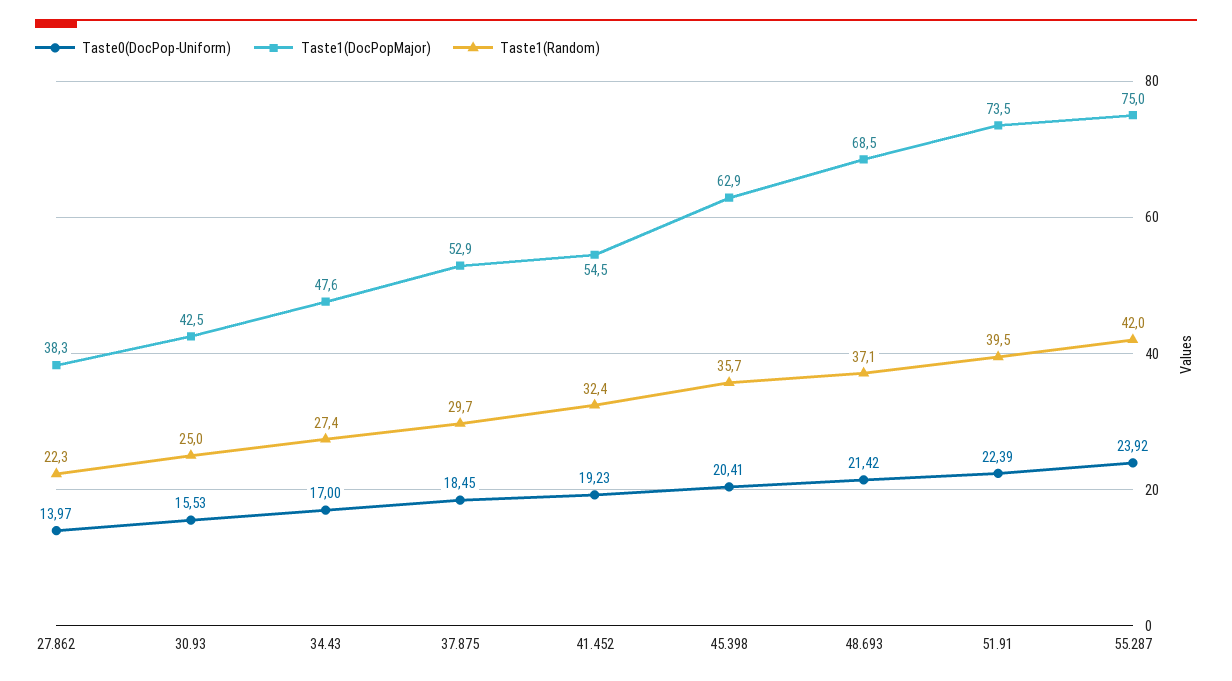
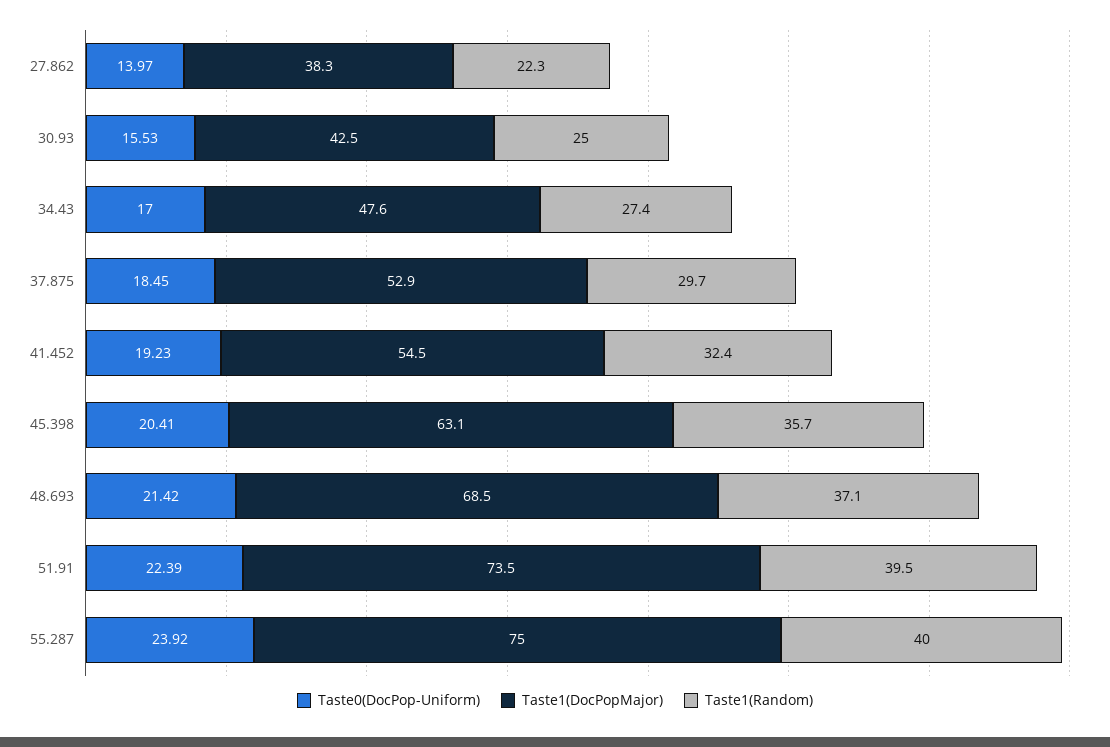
Taste1(DocPopMajor), 45.398: 62.9 -> 63.1
Taste1(Random), 55.287: 42 -> 40

